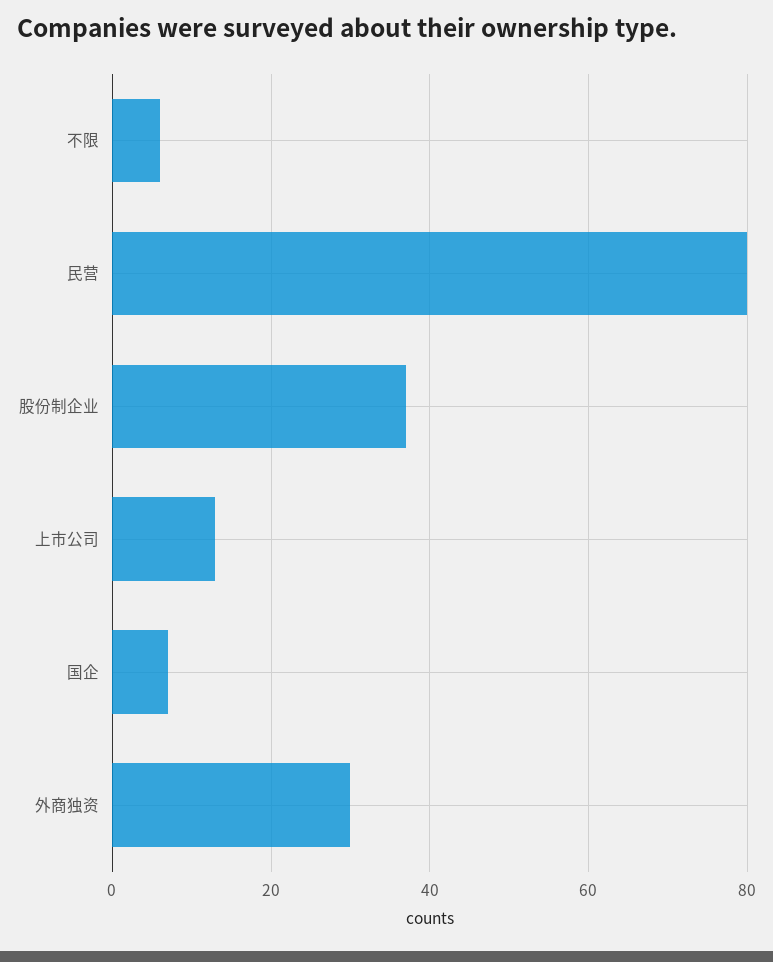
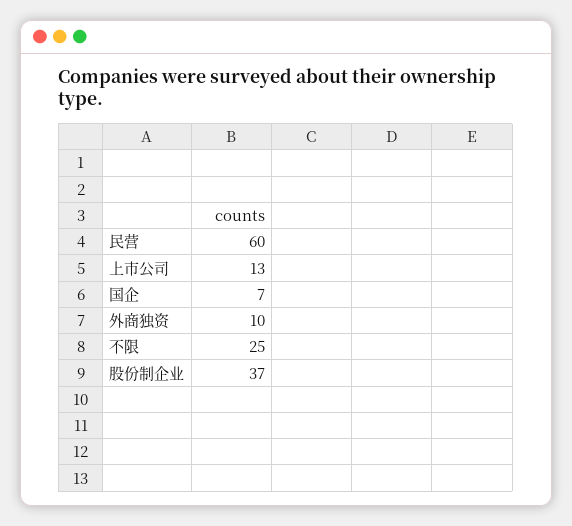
不限: 5 -> 25
民营: 80 -> 60
外商独资: 30 -> 10

